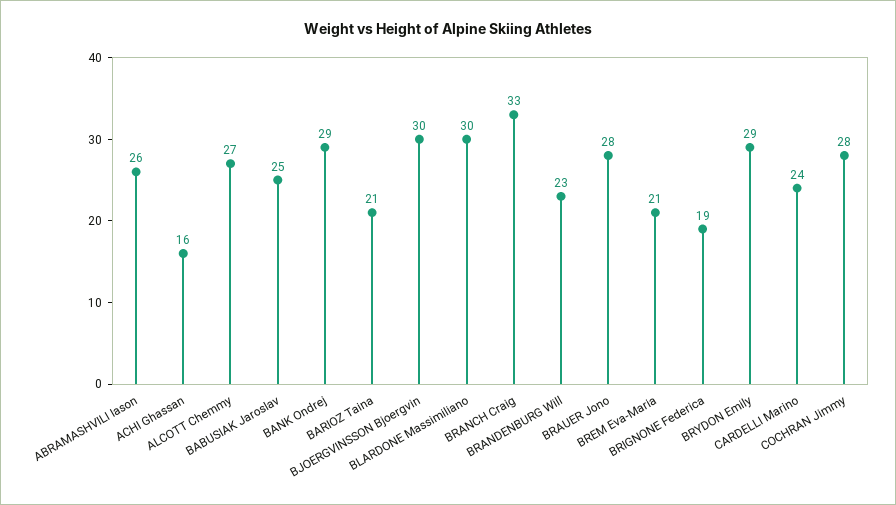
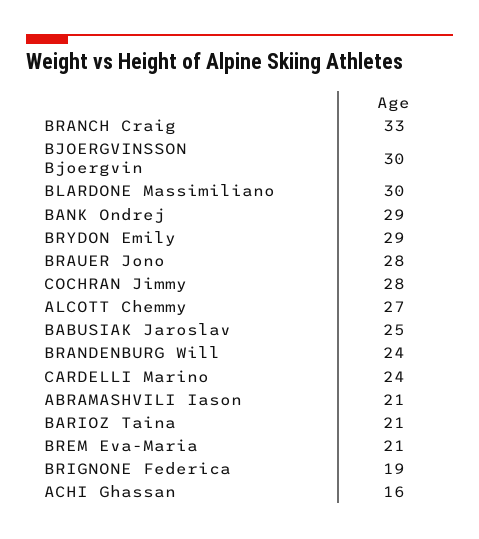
ABRAMASHVILI Iason: 26 -> 21
BRANDENBURG Will: 23 -> 24

